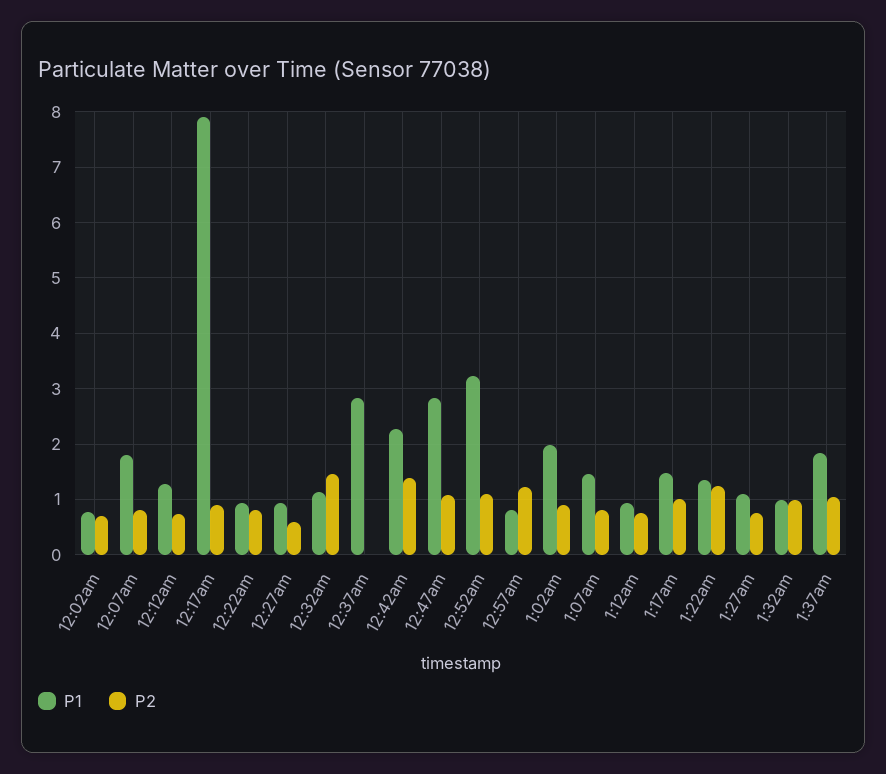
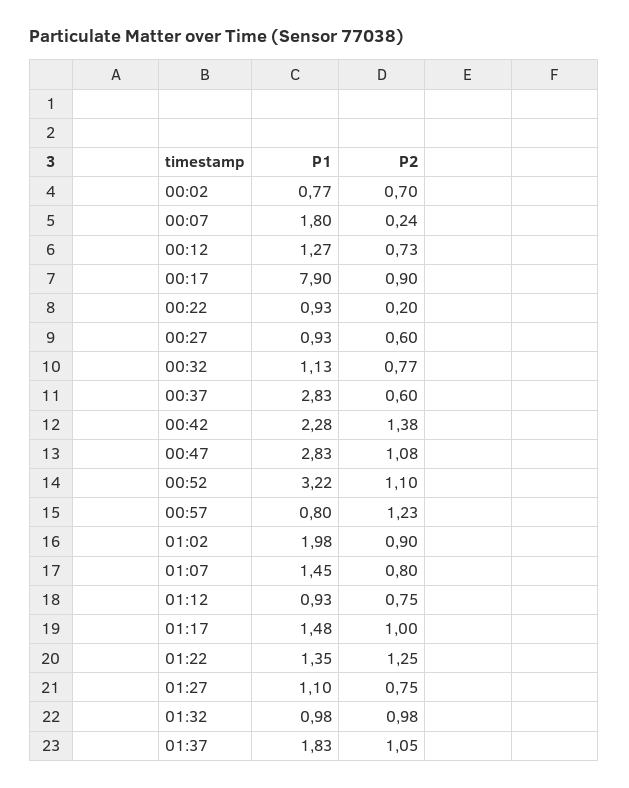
P2, 12:07am: 0.8 -> 0.24
P2, 12:22am: 0.8 -> 0.2
P2, 12:32am: 1.4 -> 0.77
P2, 12:37am: 0 -> 0.6

